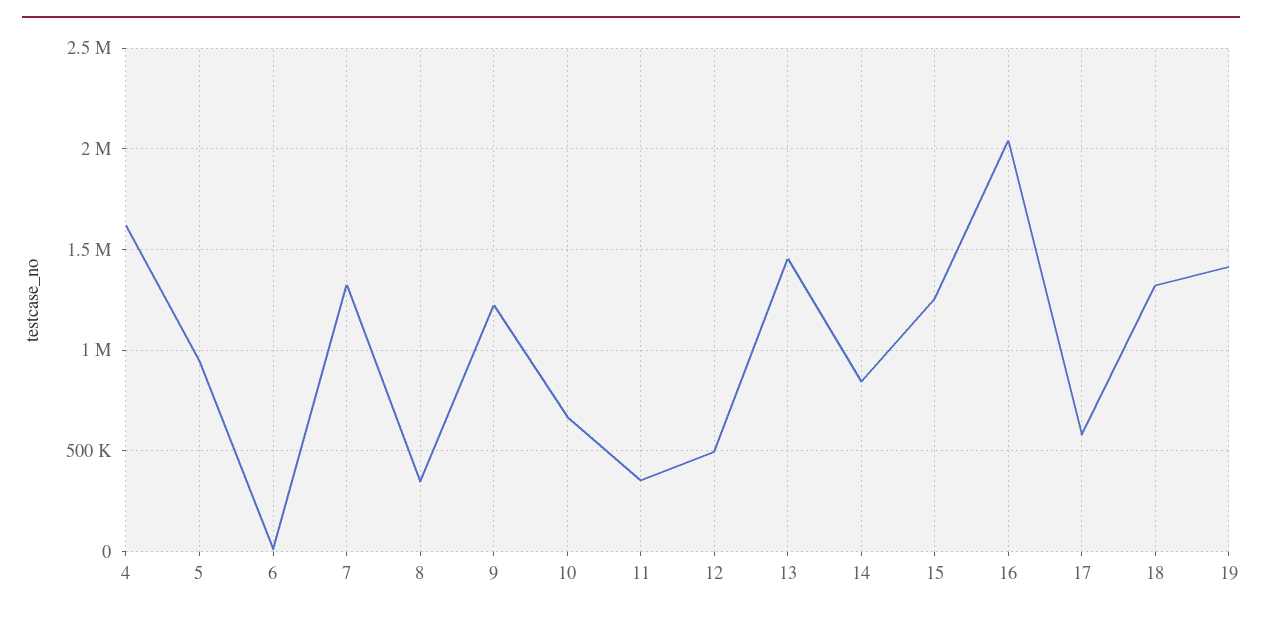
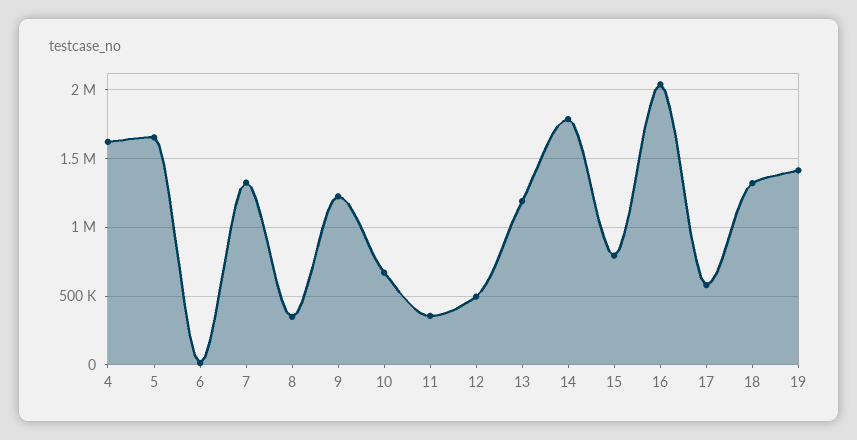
5: 950000 -> 1650000
13: 1450000 -> 1200000
14: 850000 -> 1800000
15: 1250000 -> 800000

